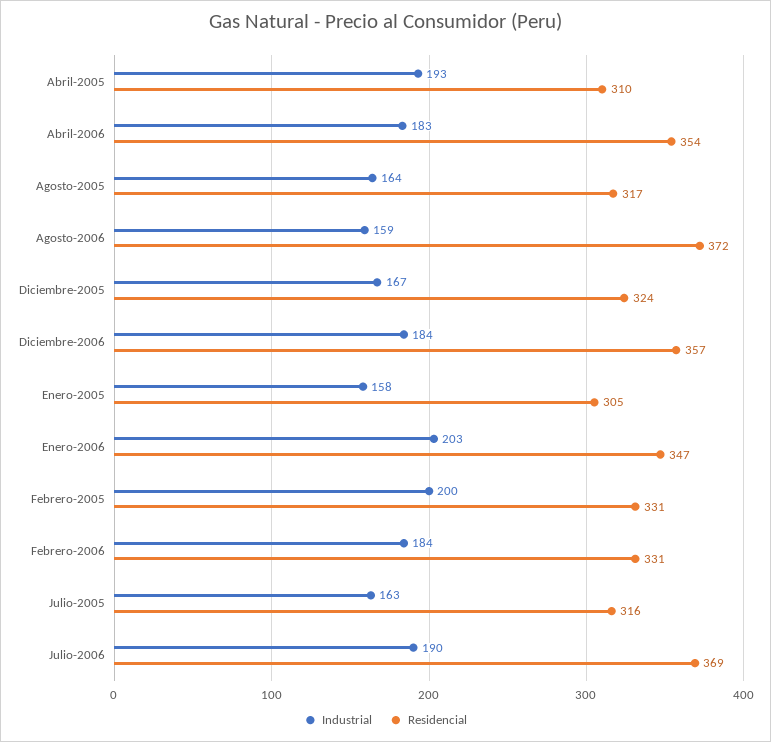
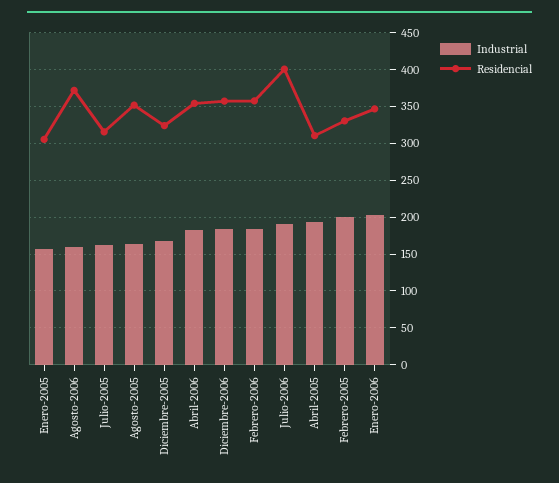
Residencial, Agosto-2005: 317 -> 350
Residencial, Febrero-2006: 331 -> 360
Residencial, Julio-2006: 369 -> 400

